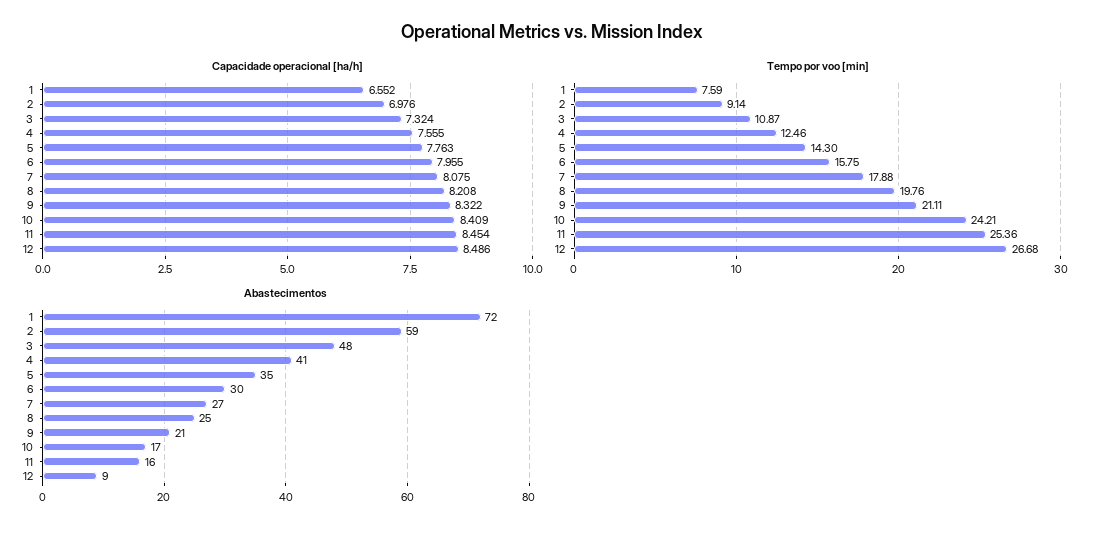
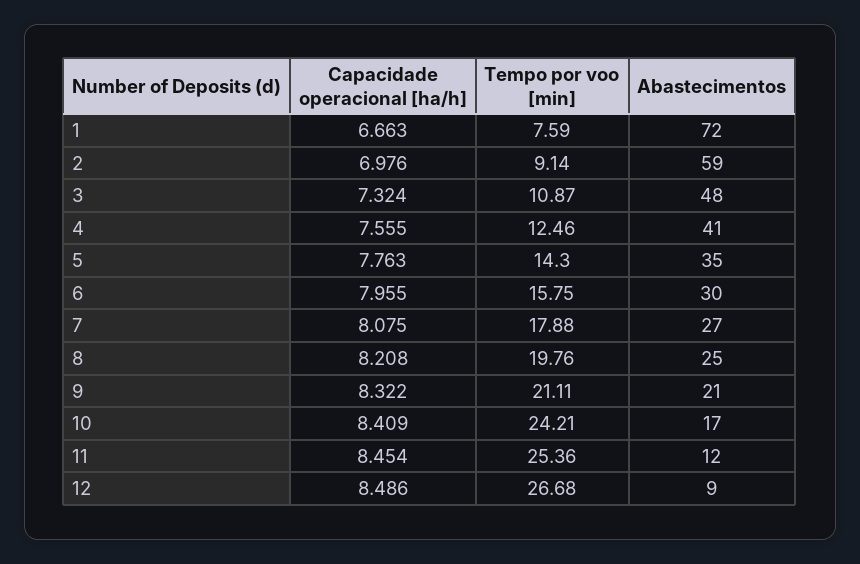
Capacidade operacional [ha/h], 1: 6.552 -> 6.663
Abastecimentos, 11: 16 -> 12

